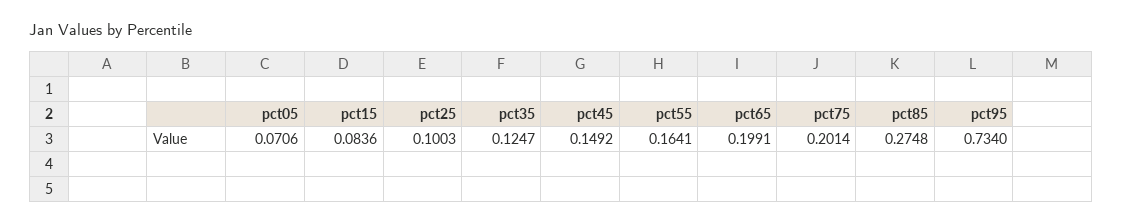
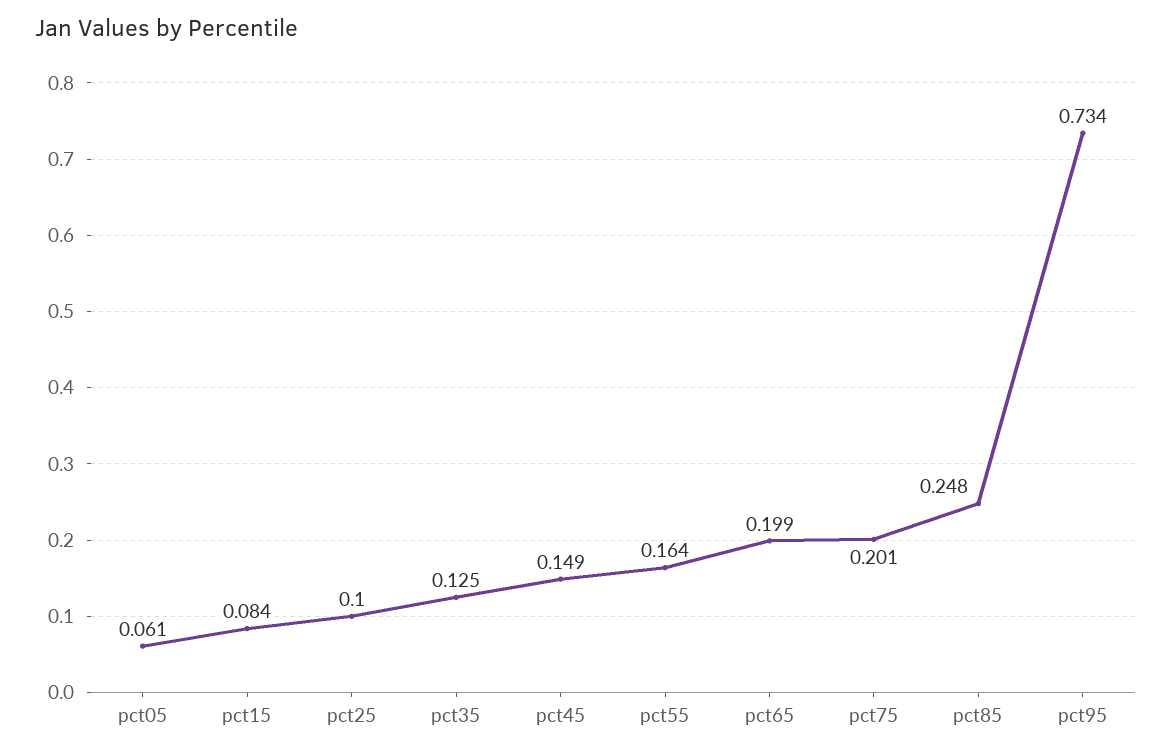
pct05: 0.0706 -> 0.061
pct85: 0.2748 -> 0.248

